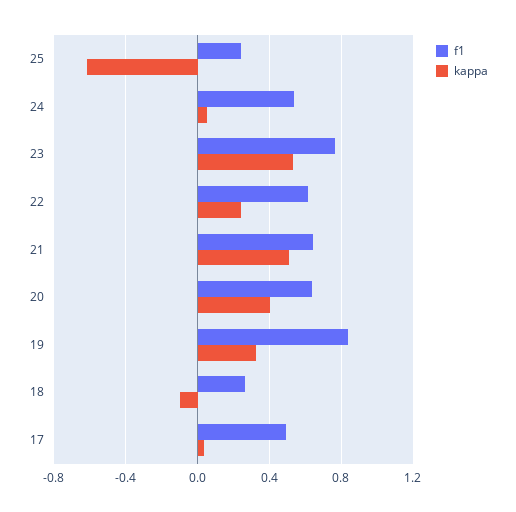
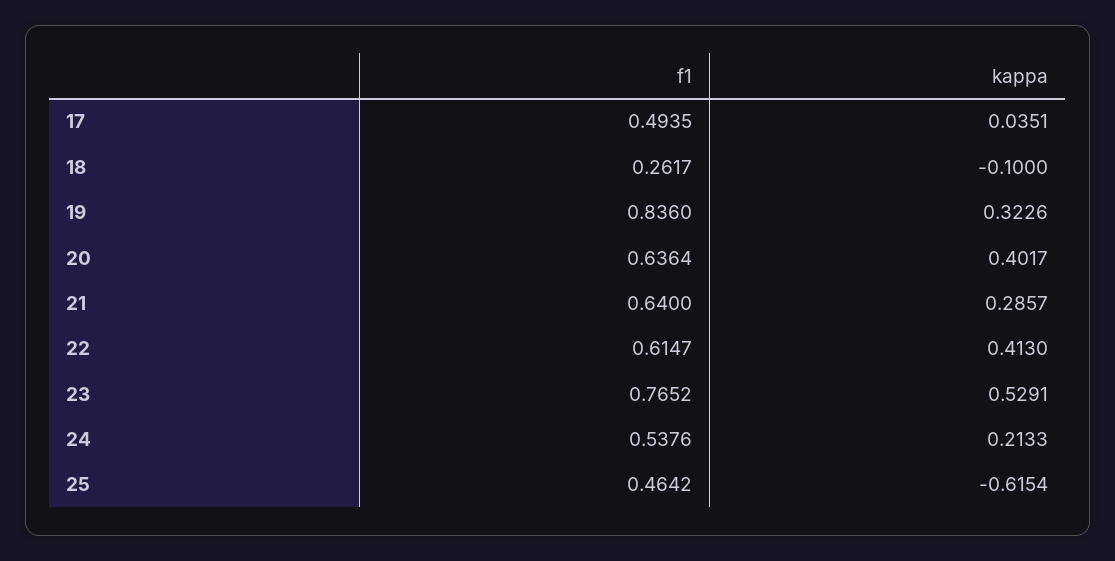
f1, 25: 0.25 -> 0.4642
kappa, 24: 0.05 -> 0.2133
kappa, 22: 0.25 -> 0.413
kappa, 21: 0.5 -> 0.2857

